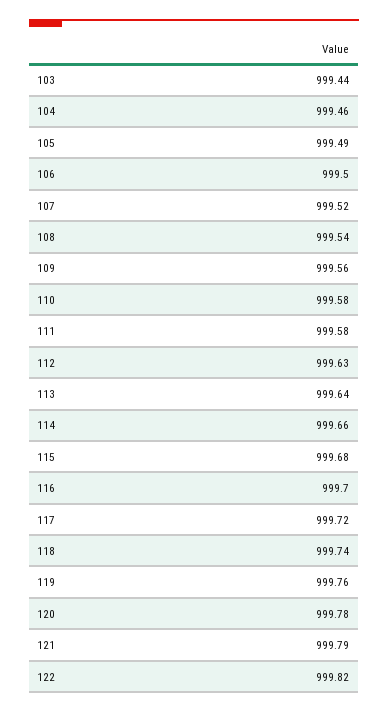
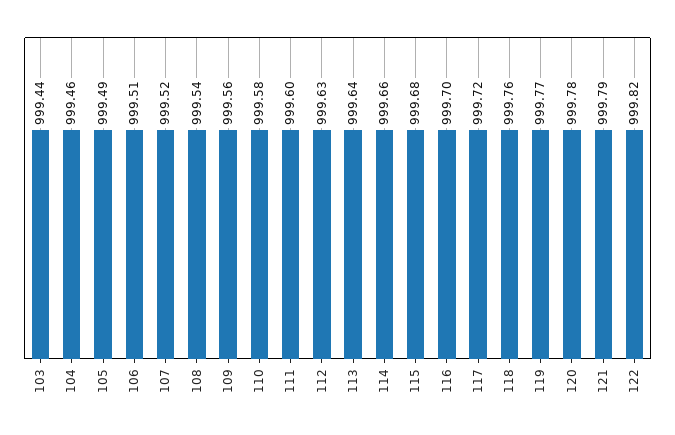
106: 999.5 -> 999.51
111: 999.58 -> 999.6
118: 999.74 -> 999.76
119: 999.76 -> 999.77

